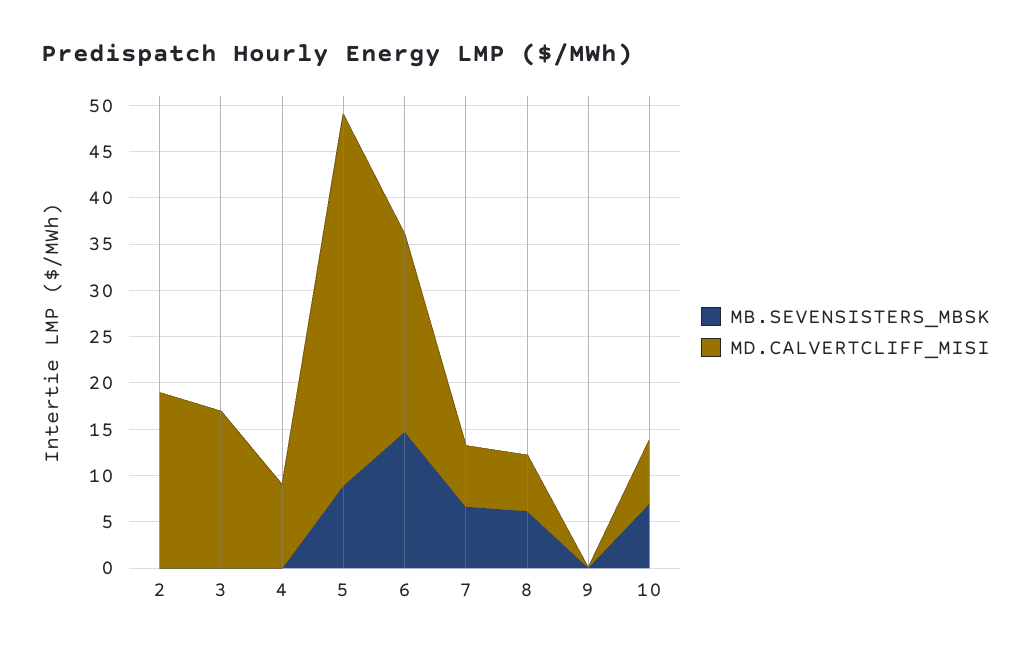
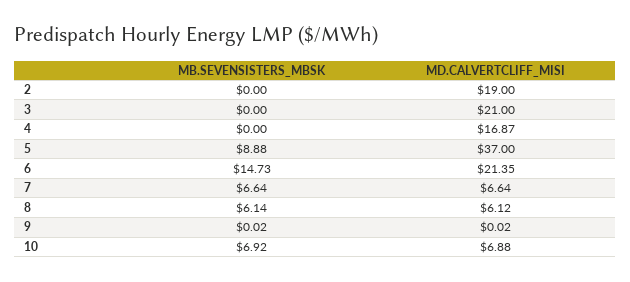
MD.CALVERTCLIFF_MISI, 3: 17 -> 21
MD.CALVERTCLIFF_MISI, 4: 9 -> 16.87
MD.CALVERTCLIFF_MISI, 5: 40 -> 37

